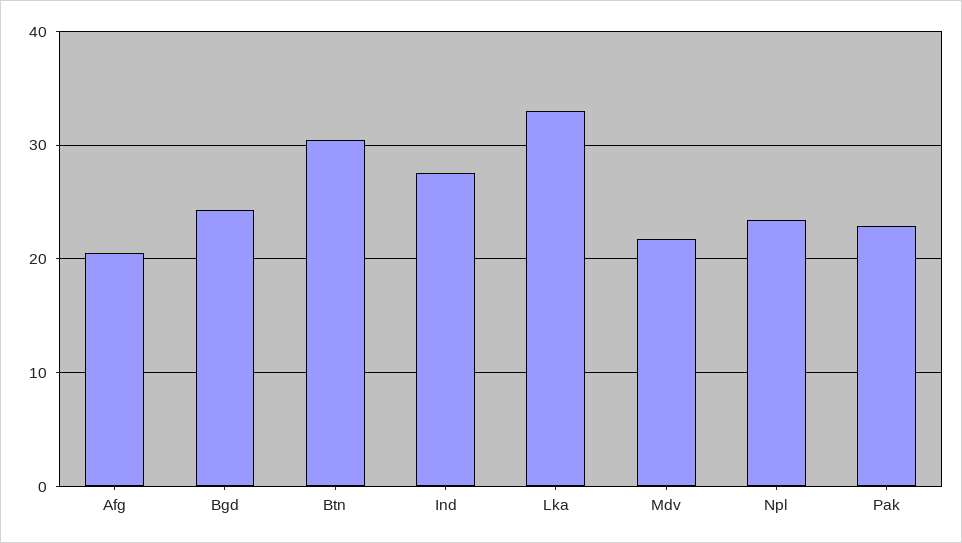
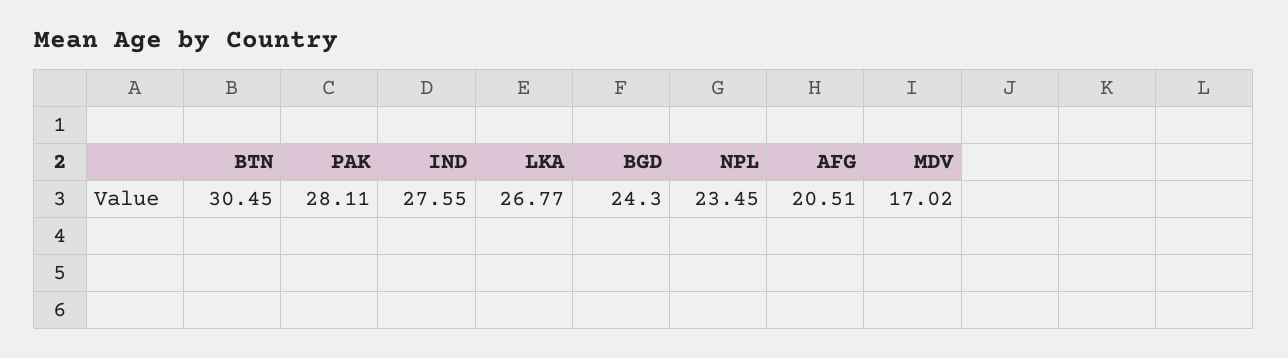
Lka: 33 -> 26.77
Mdv: 22 -> 17.02
Pak: 23 -> 28.11

